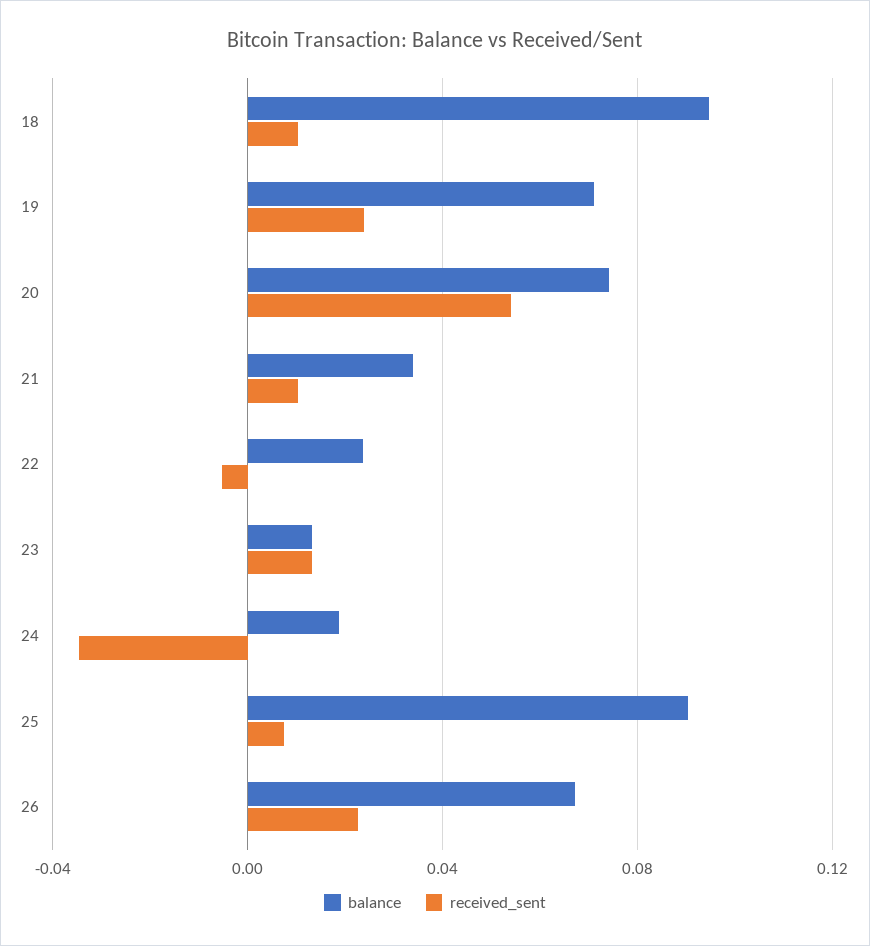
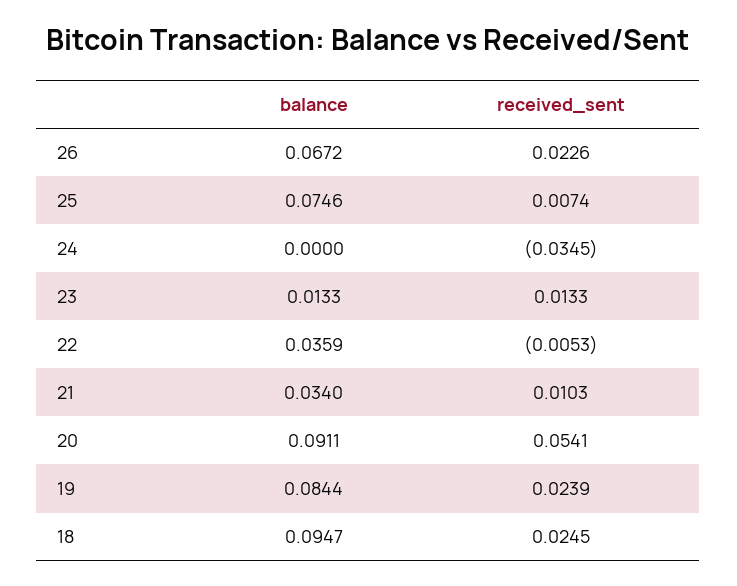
received_sent, 18: 0.01 -> 0.0245
balance, 19: 0.07 -> 0.0844
balance, 20: 0.075 -> 0.0911
balance, 22: 0.025 -> 0.0359
balance, 24: 0.02 -> 0
balance, 25: 0.09 -> 0.0746

